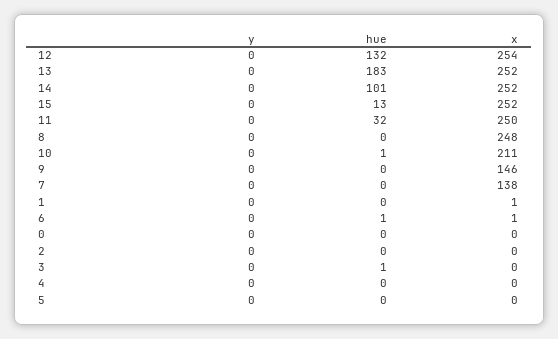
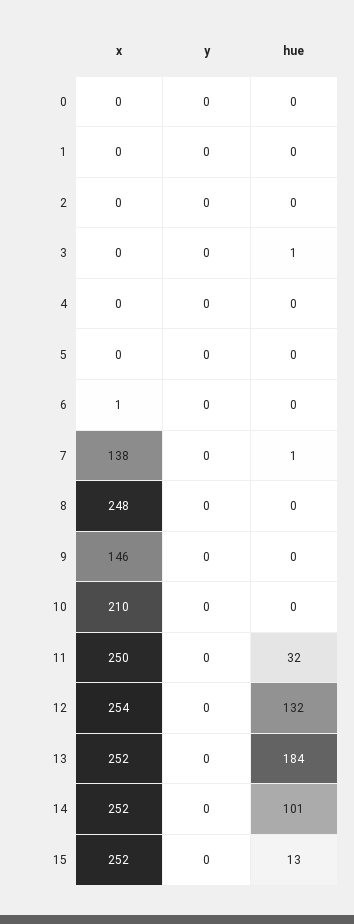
hue, 13: 183 -> 184
hue, 10: 1 -> 0
x, 10: 211 -> 210
hue, 7: 0 -> 1
x, 1: 1 -> 0
hue, 6: 1 -> 0

